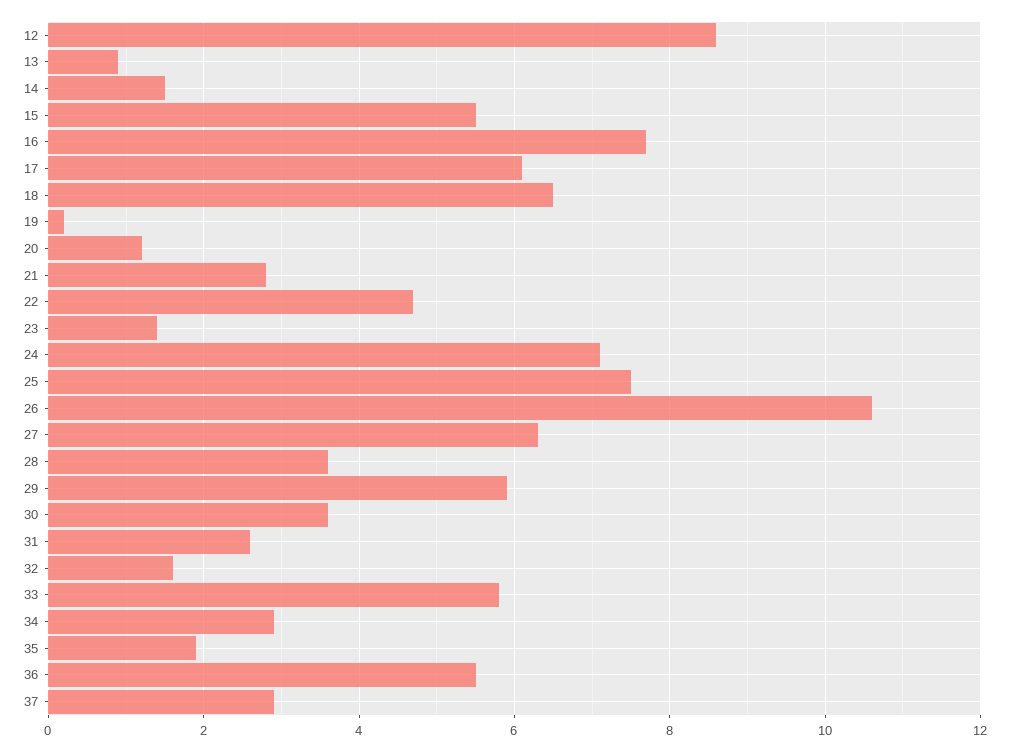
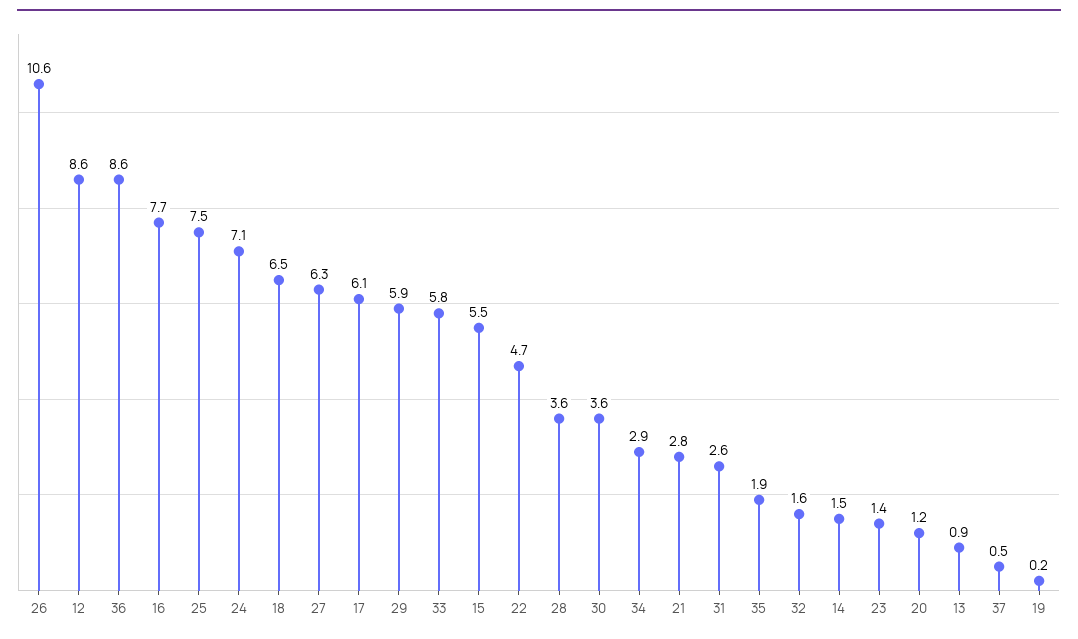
36: 5.5 -> 8.6
37: 3 -> 0.5

